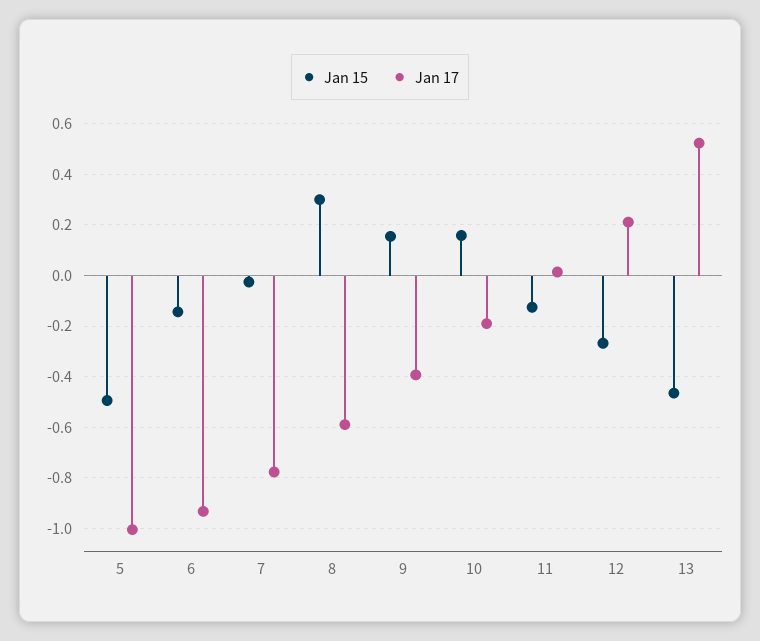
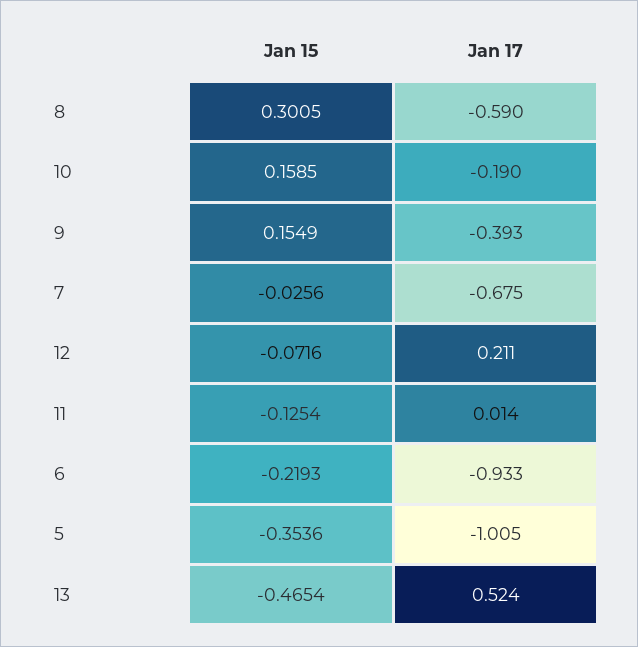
Jan 15, 5: -0.5 -> -0.3536
Jan 15, 6: -0.15 -> -0.2193
Jan 17, 7: -0.775 -> -0.675
Jan 15, 12: -0.275 -> -0.0716

